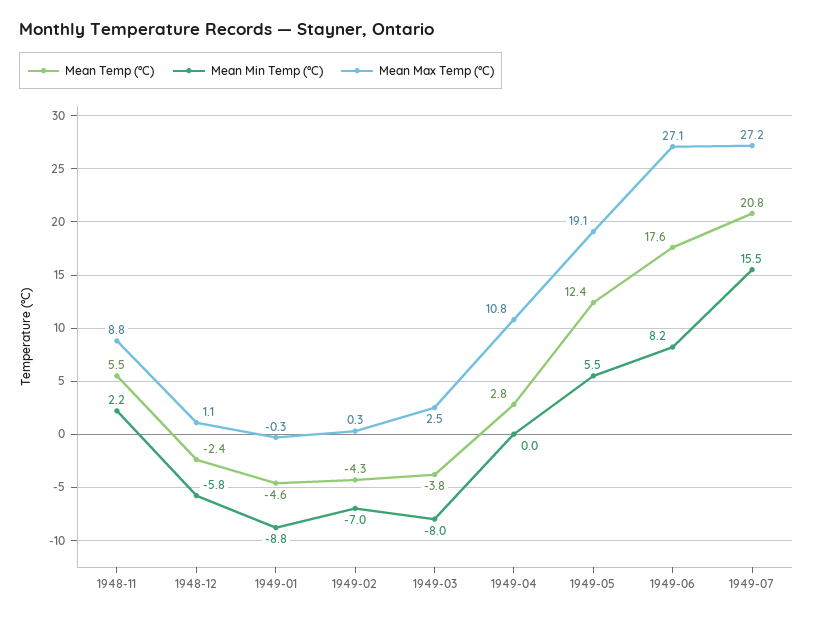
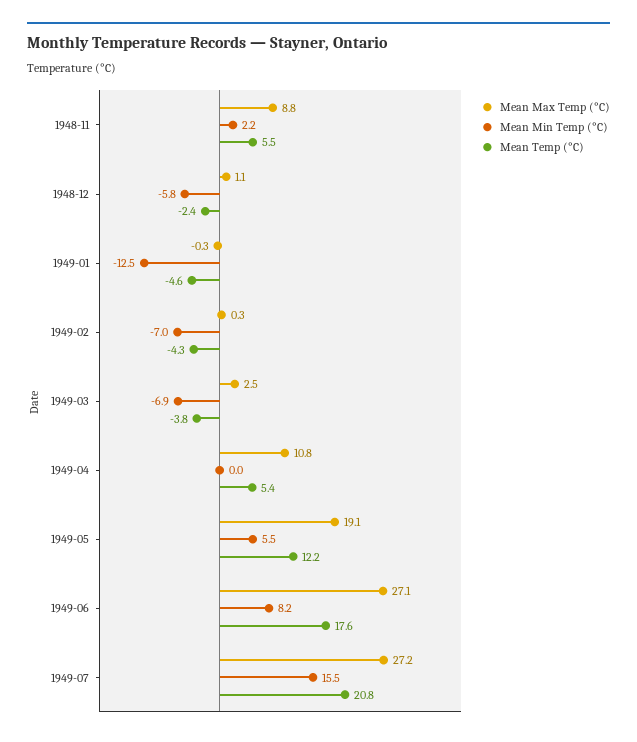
Mean Min Temp (°C), 1949-01: -8.8 -> -12.5
Mean Min Temp (°C), 1949-03: -8 -> -6.9
Mean Temp (°C), 1949-04: 2.8 -> 5.4
Mean Temp (°C), 1949-05: 12.4 -> 12.2

